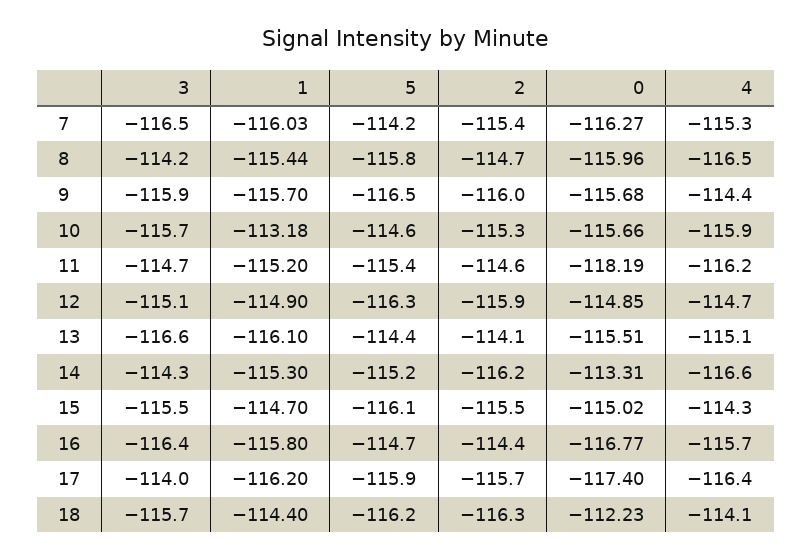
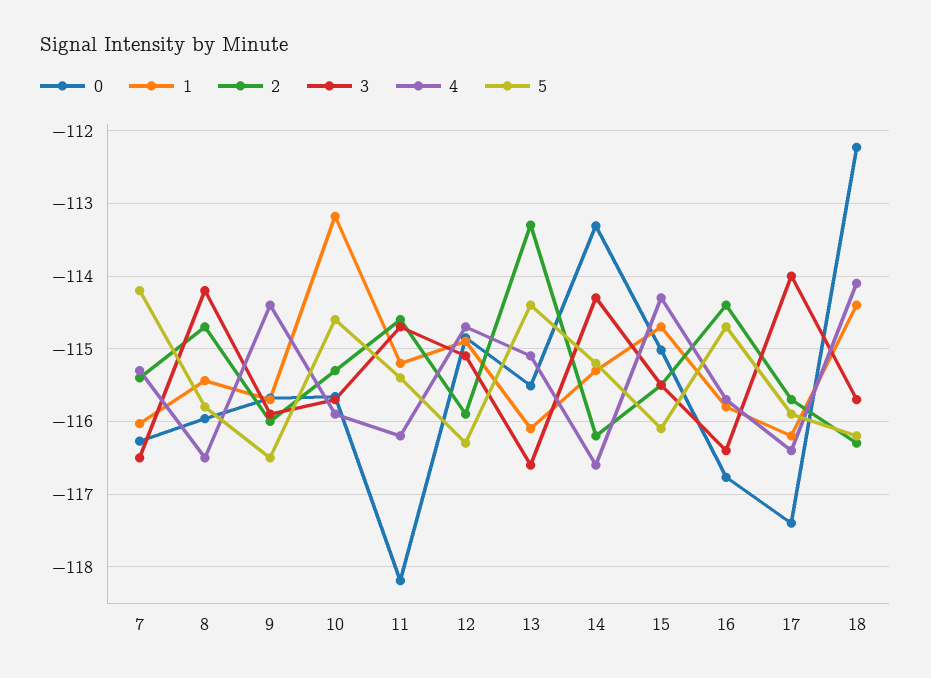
2, 13: -114.1 -> -113.3

